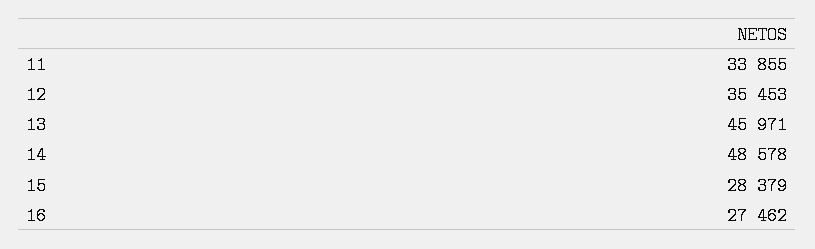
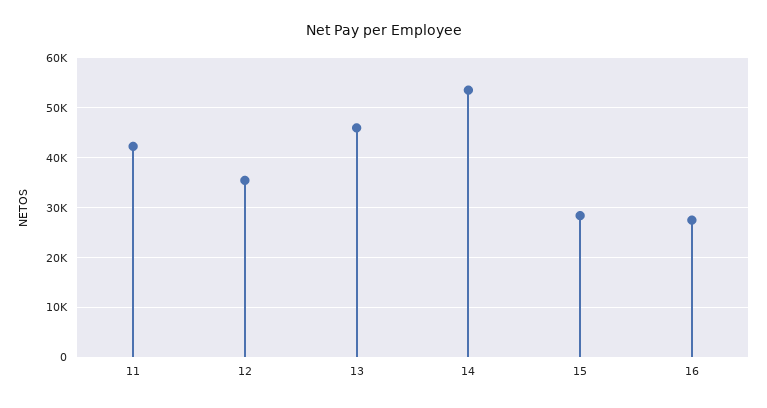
11: 33855 -> 42000
14: 48578 -> 54000

